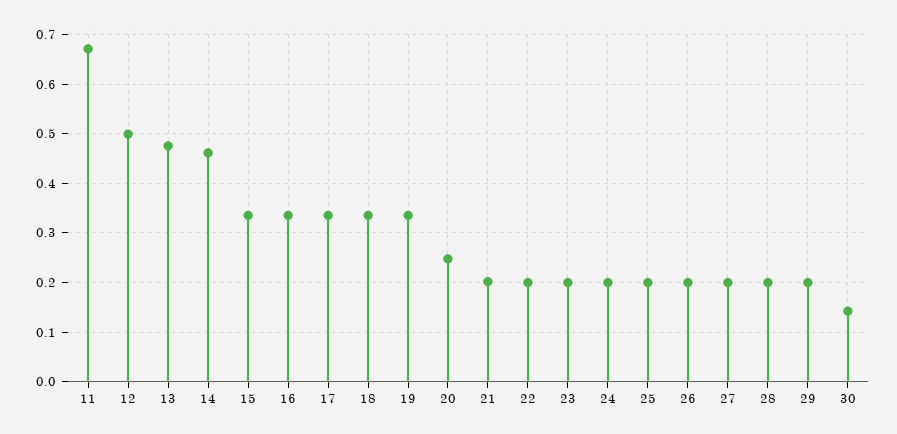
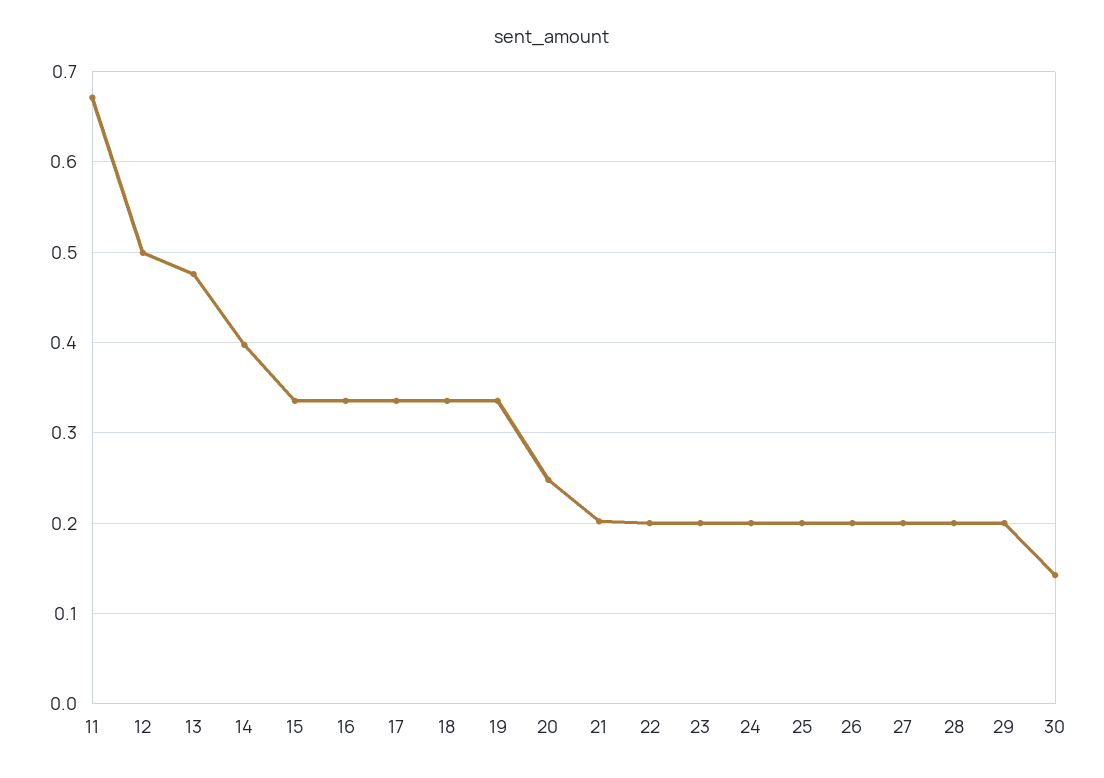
14: 0.46 -> 0.4

